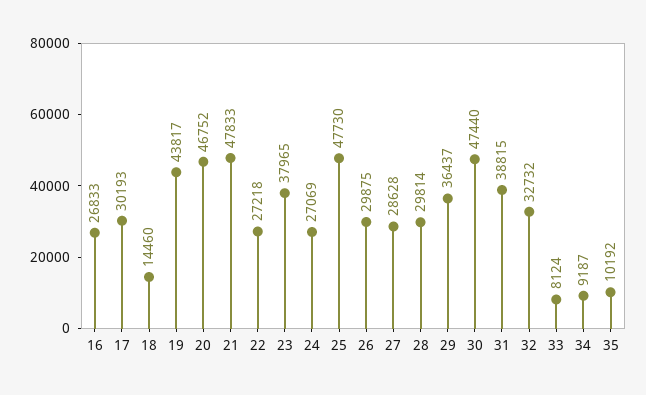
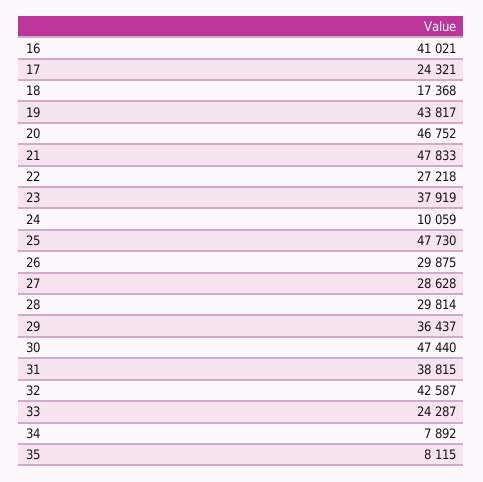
16: 26833 -> 41021
17: 30193 -> 24321
18: 14460 -> 17368
23: 37965 -> 37919
24: 27069 -> 10059
32: 32732 -> 42587
33: 8124 -> 24287
34: 9187 -> 7892
35: 10192 -> 8115

